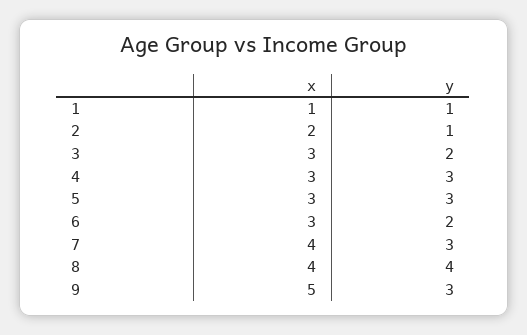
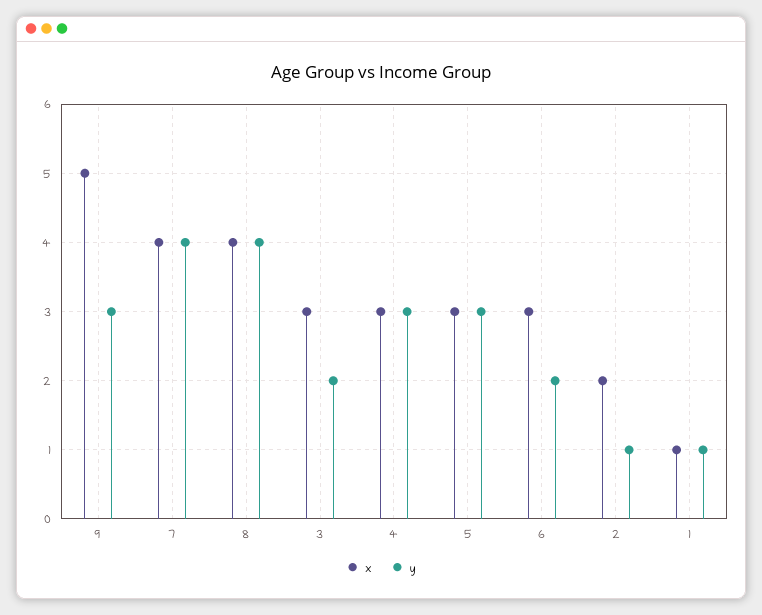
y, 7: 3 -> 4

